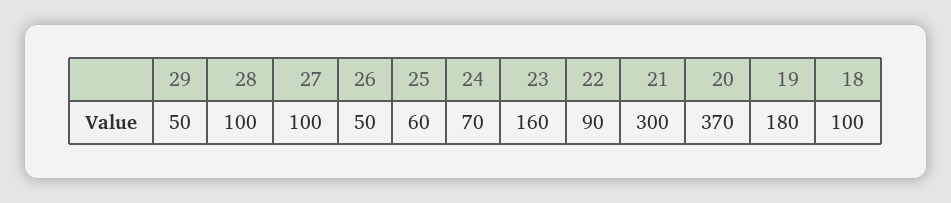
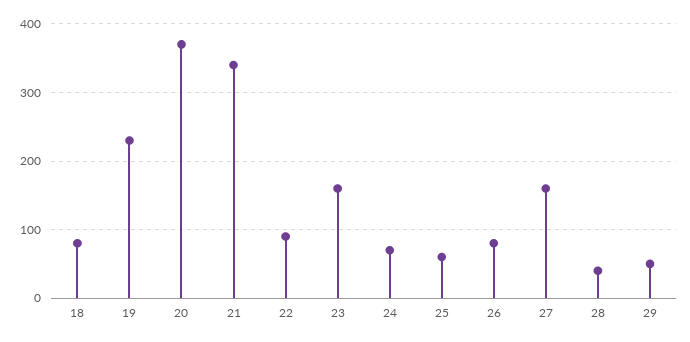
28: 100 -> 40
27: 100 -> 160
26: 50 -> 80
21: 300 -> 340
19: 180 -> 230
18: 100 -> 80

